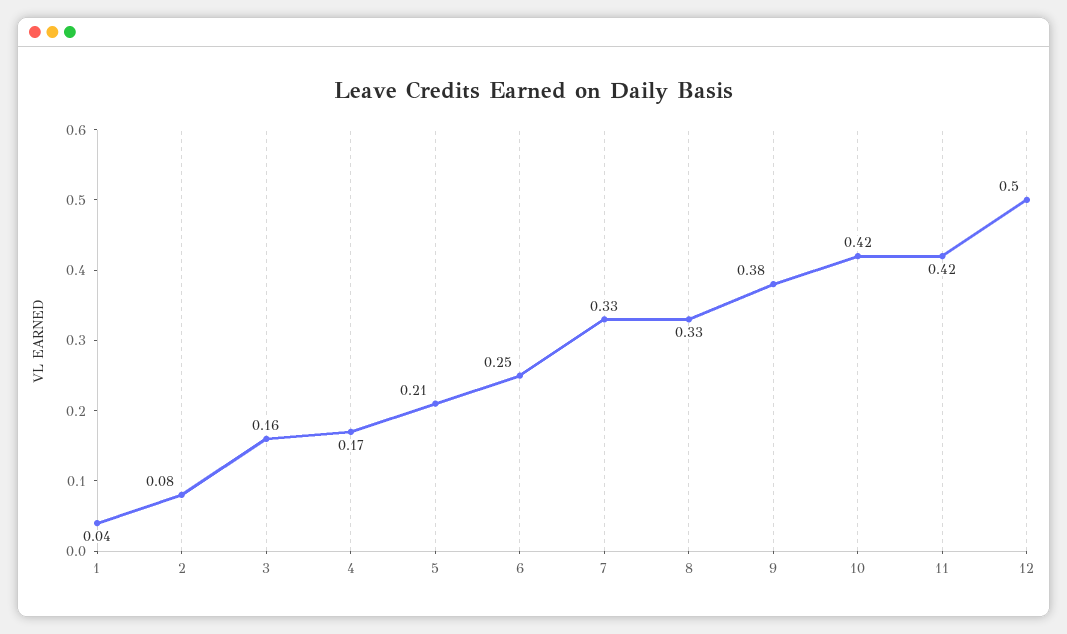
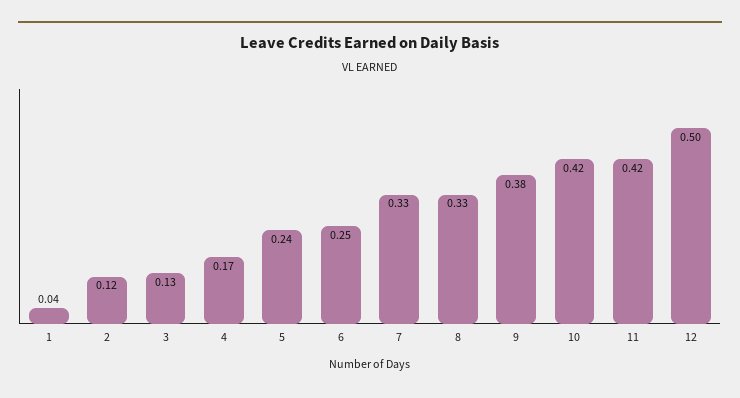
2: 0.08 -> 0.12
3: 0.16 -> 0.13
5: 0.21 -> 0.24

